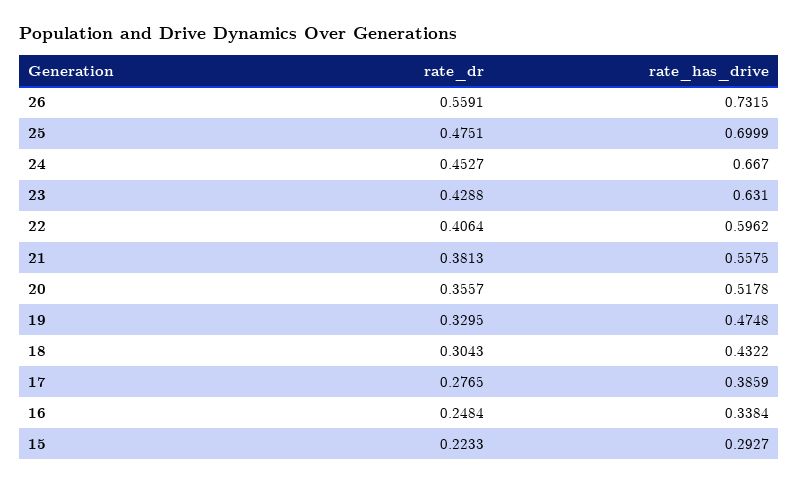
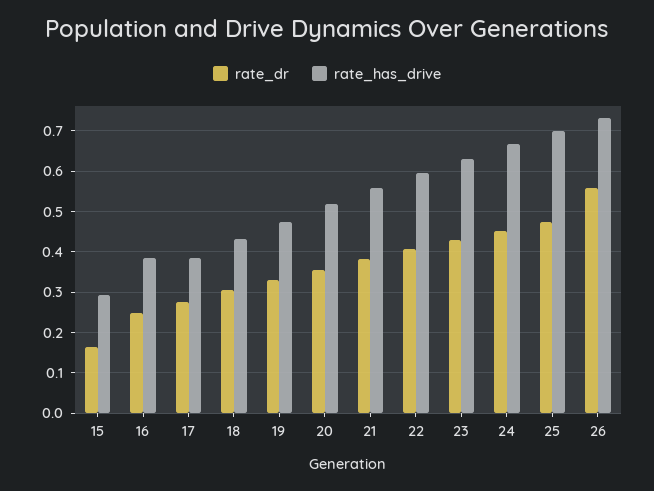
rate_has_drive, 16: 0.3384 -> 0.38
rate_dr, 15: 0.2233 -> 0.16

